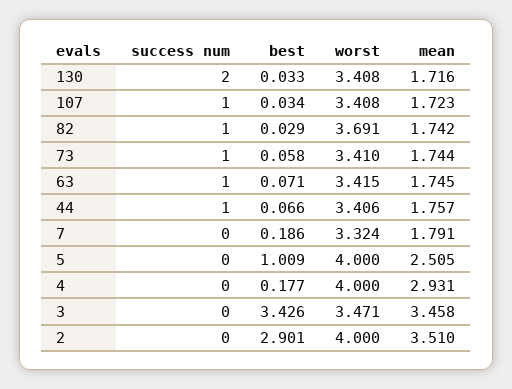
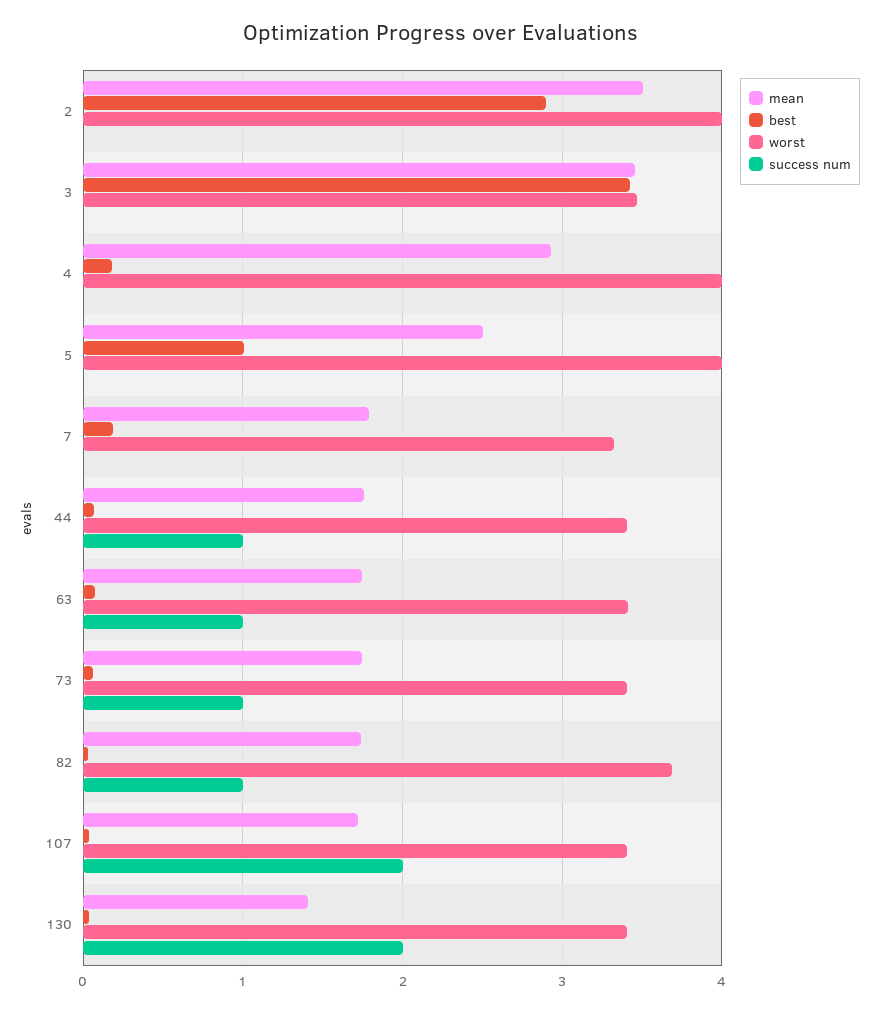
mean, 130: 1.716 -> 1.4
success num, 107: 1 -> 2

